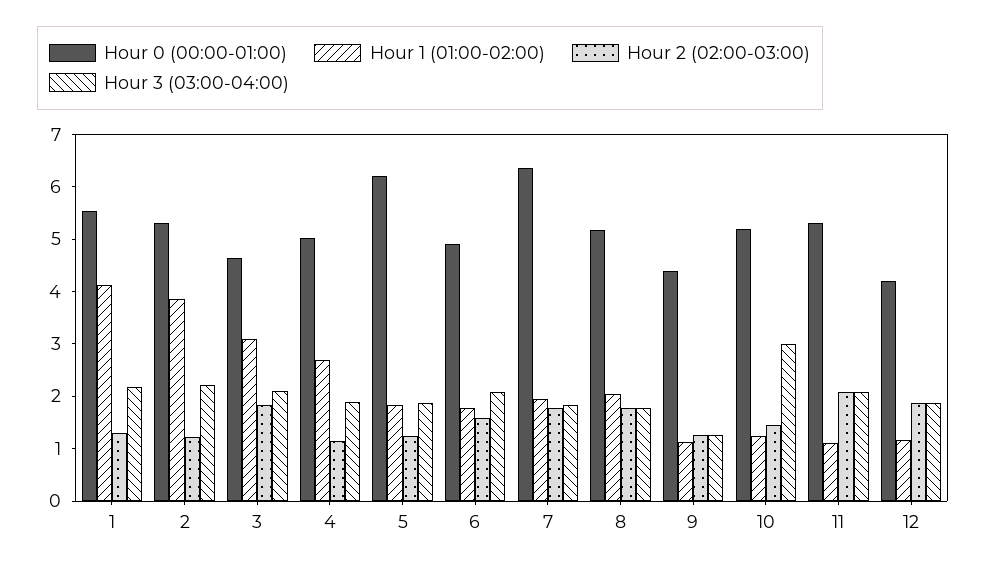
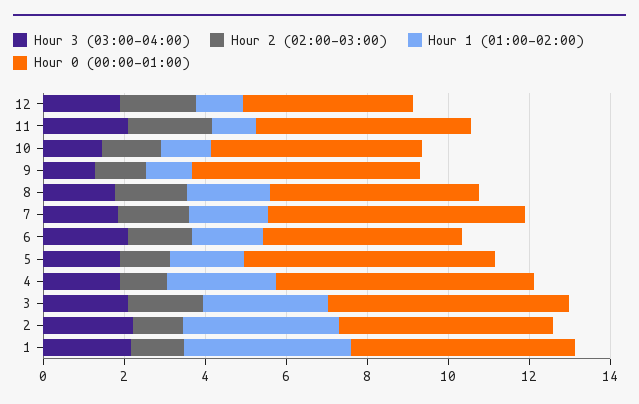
Hour 0 (00:00-01:00), 3: 4.6 -> 6
Hour 0 (00:00-01:00), 4: 5 -> 6.5
Hour 0 (00:00-01:00), 9: 4.4 -> 5.5
Hour 3 (03:00-04:00), 10: 3 -> 1.5

